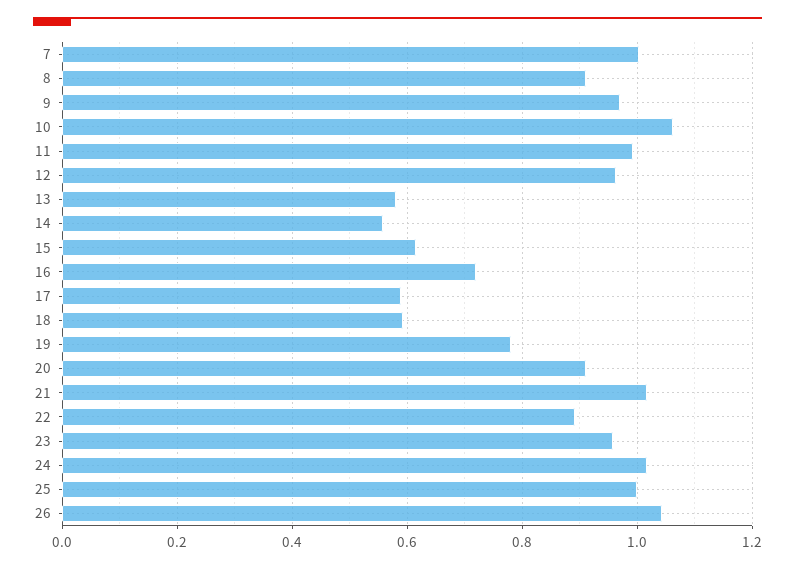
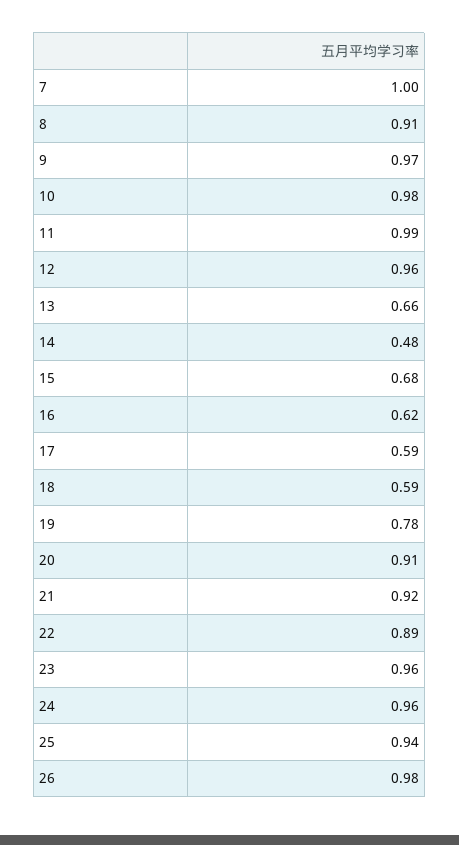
10: 1.06 -> 0.98
13: 0.58 -> 0.66
14: 0.56 -> 0.48
15: 0.62 -> 0.68
16: 0.72 -> 0.62
21: 1.02 -> 0.92
24: 1.02 -> 0.96
25: 1 -> 0.94
26: 1.04 -> 0.98

